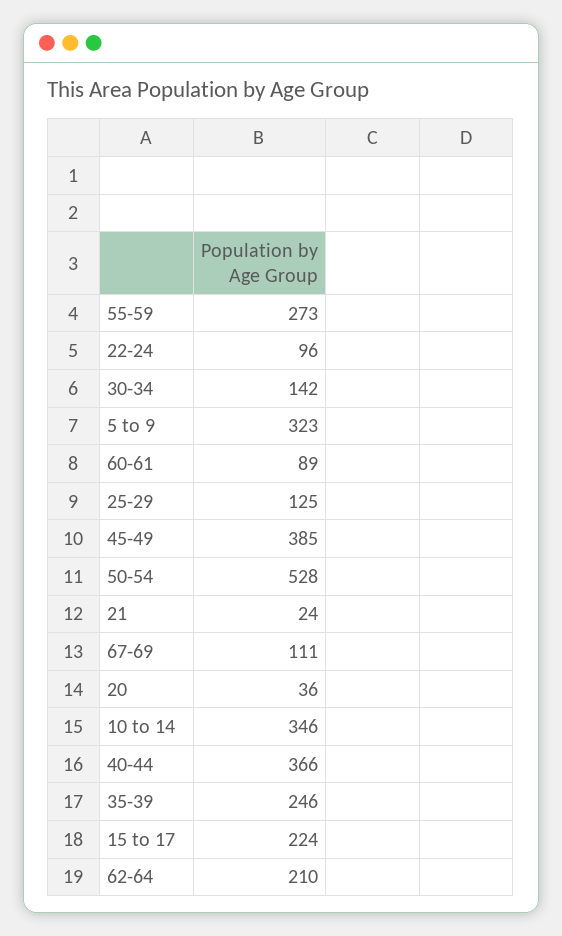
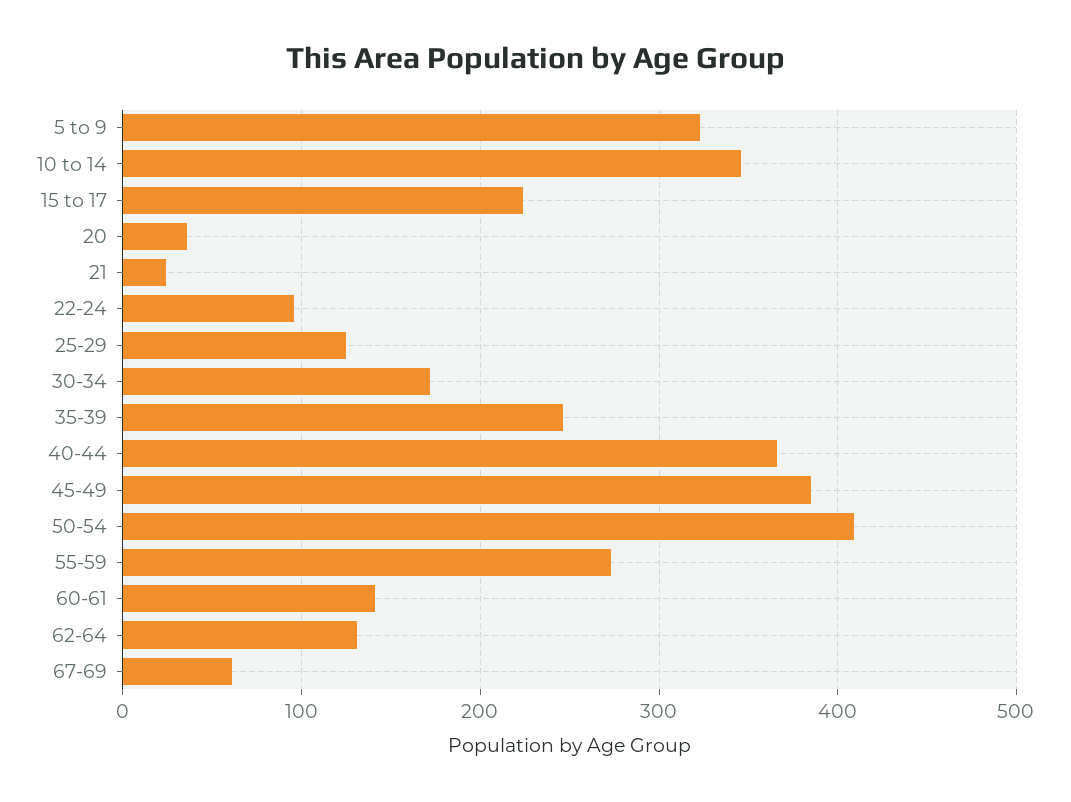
30-34: 142 -> 170
60-61: 89 -> 140
50-54: 528 -> 410
67-69: 111 -> 60
62-64: 210 -> 130

